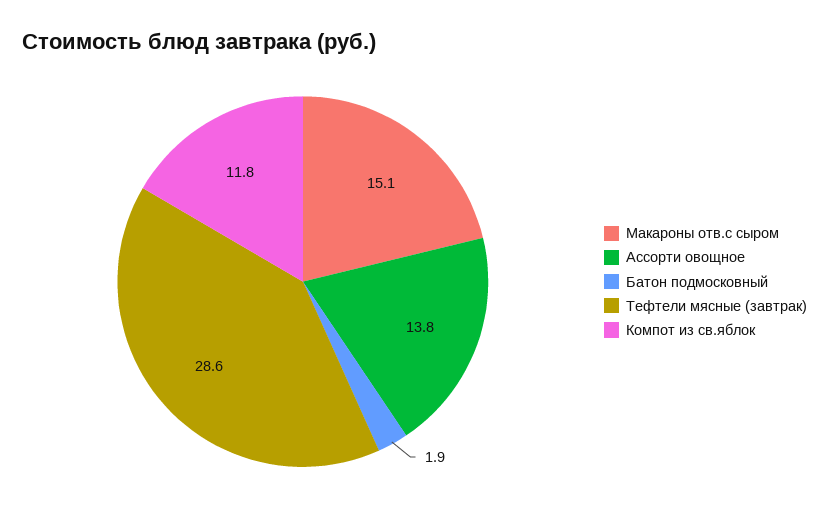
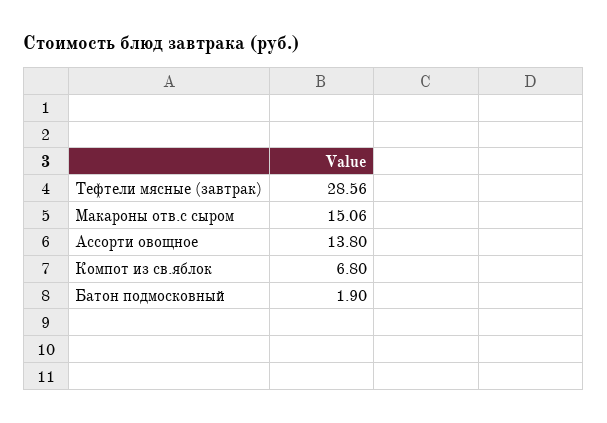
Компот из св.яблок: 11.8 -> 6.8

